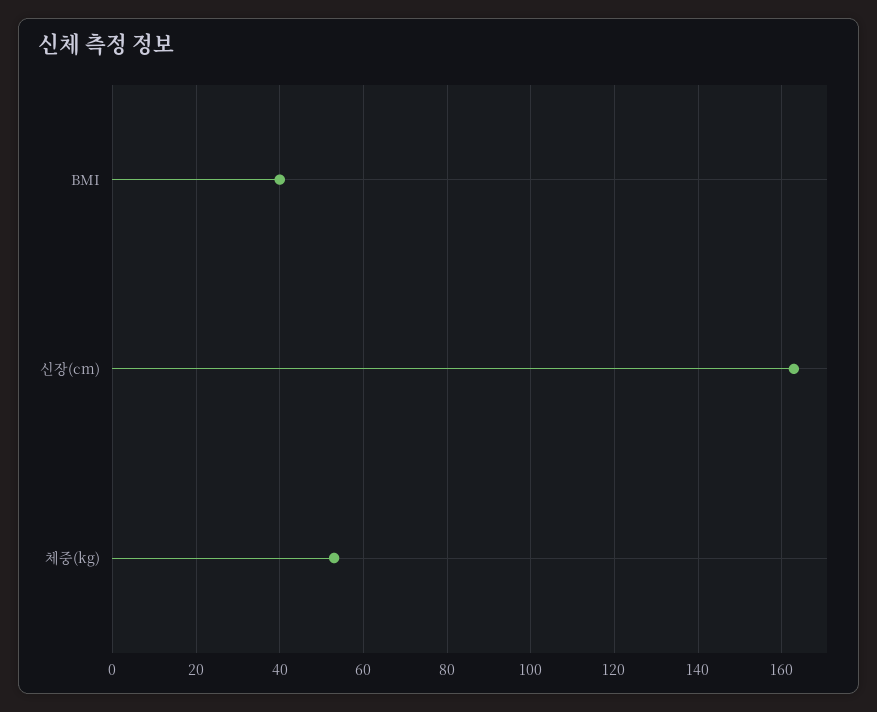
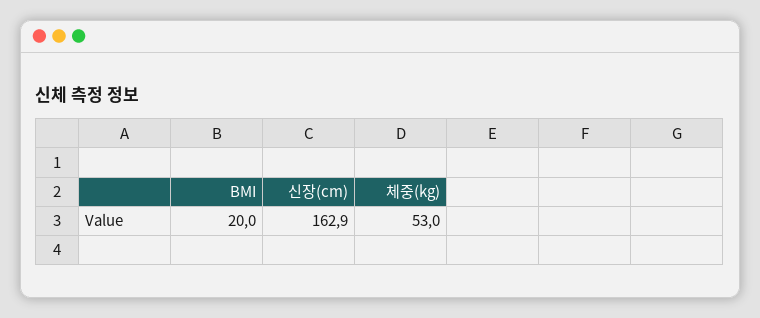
BMI: 40 -> 20

